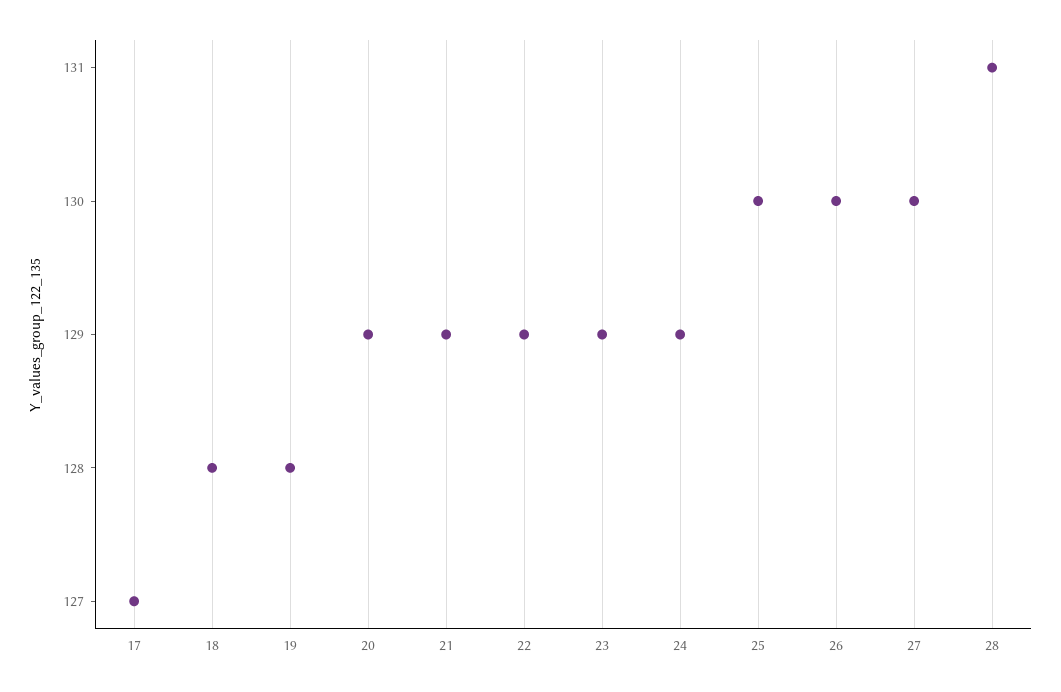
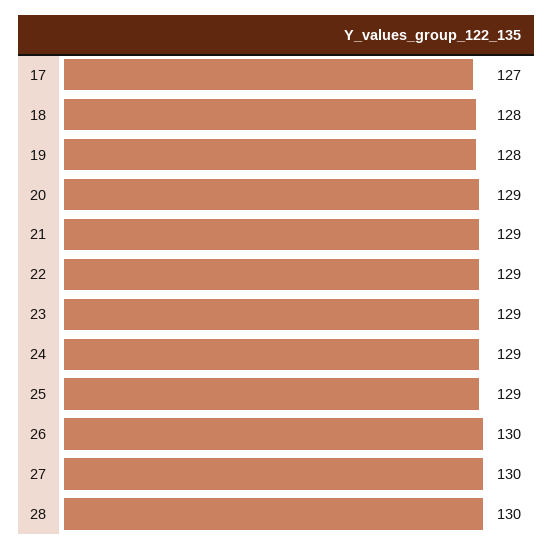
25: 130 -> 129
28: 131 -> 130

